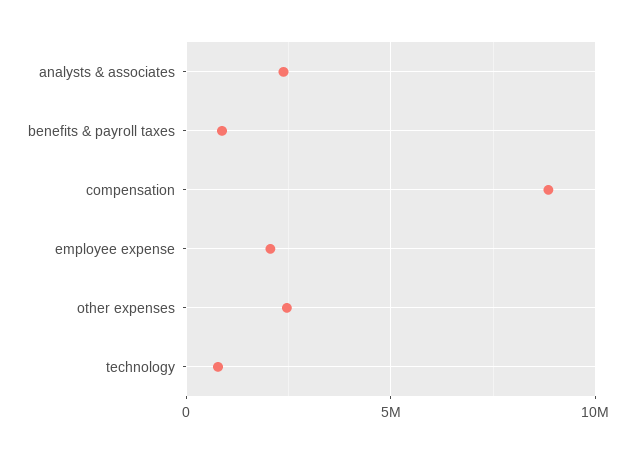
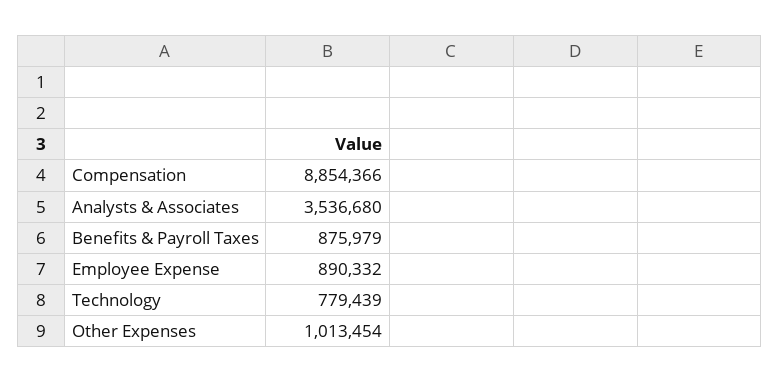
analysts & associates: 2500000 -> 3536680
employee expense: 2000000 -> 890332
other expenses: 2500000 -> 1013454

